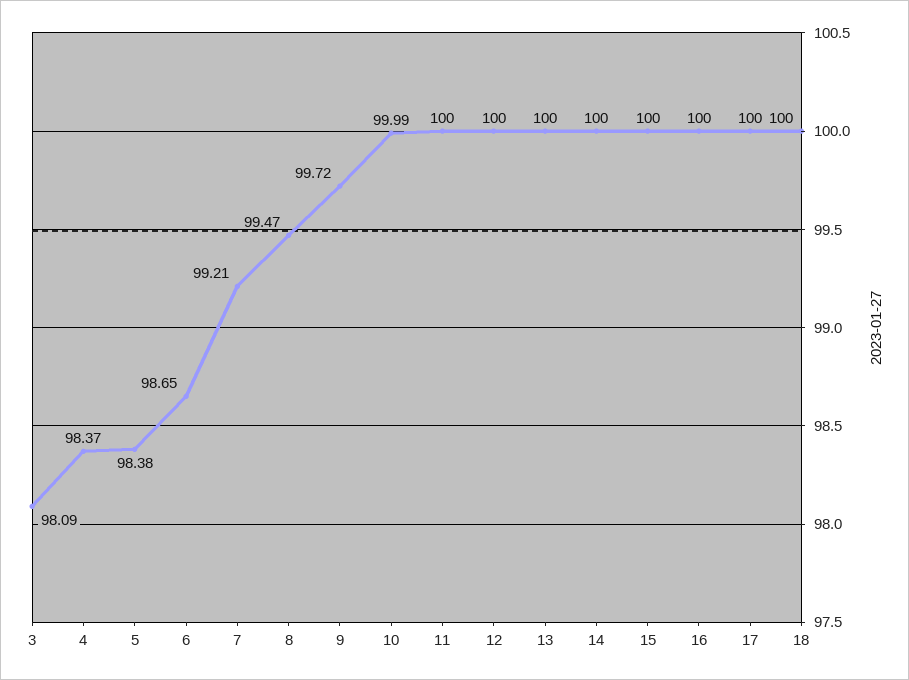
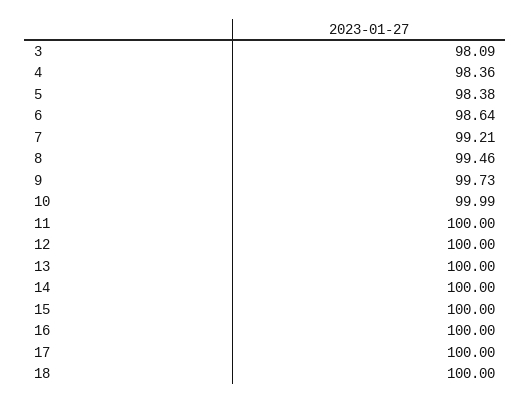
4: 98.37 -> 98.36
6: 98.65 -> 98.64
8: 99.47 -> 99.46
9: 99.72 -> 99.73

